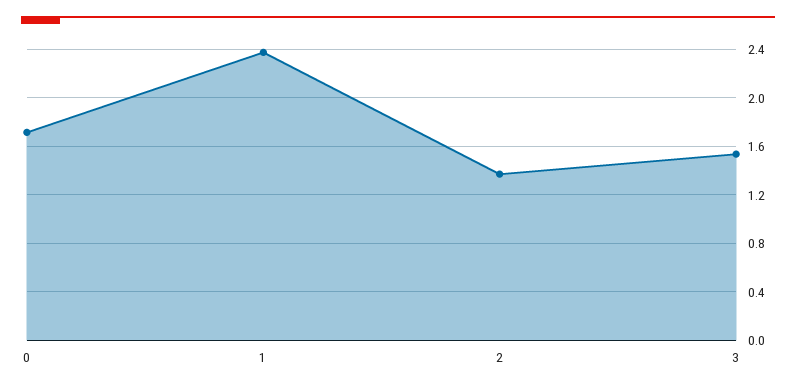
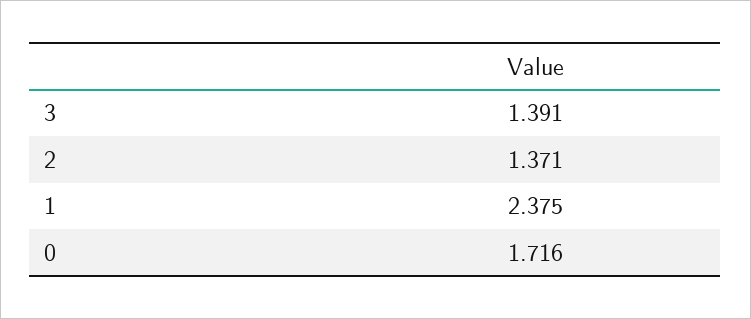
3: 1.55 -> 1.391

